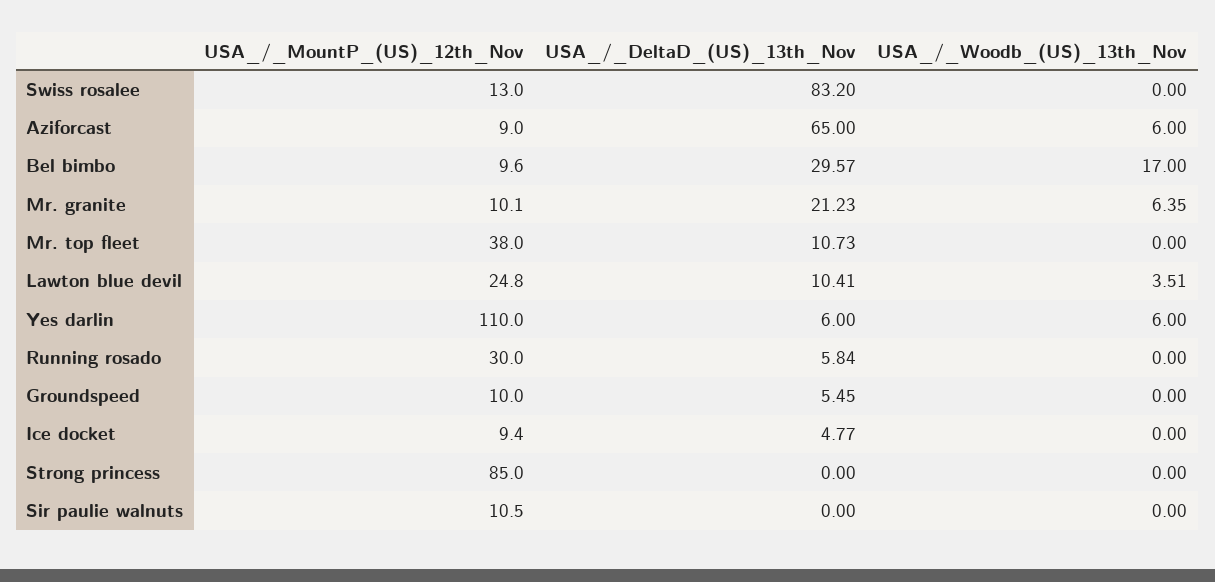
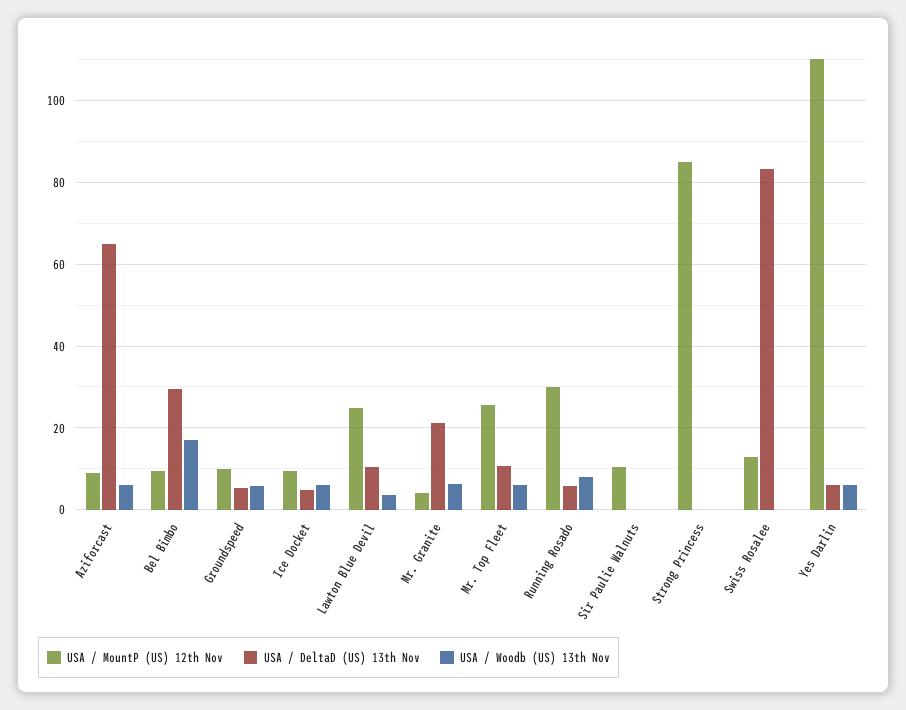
USA_/_MountP_(US)_12th_Nov, Mr. granite: 10.1 -> 4
USA_/_MountP_(US)_12th_Nov, Mr. top fleet: 38 -> 26
USA_/_Woodb_(US)_13th_Nov, Mr. top fleet: 0 -> 6
USA_/_Woodb_(US)_13th_Nov, Running rosado: 0 -> 8
USA_/_Woodb_(US)_13th_Nov, Groundspeed: 0 -> 6
USA_/_Woodb_(US)_13th_Nov, Ice docket: 0 -> 6

